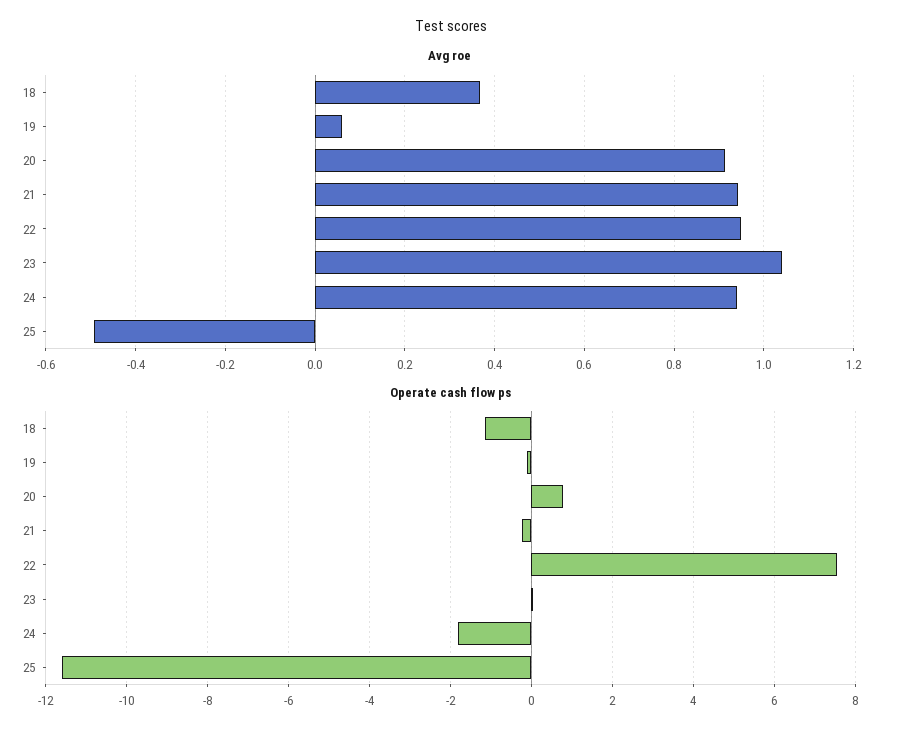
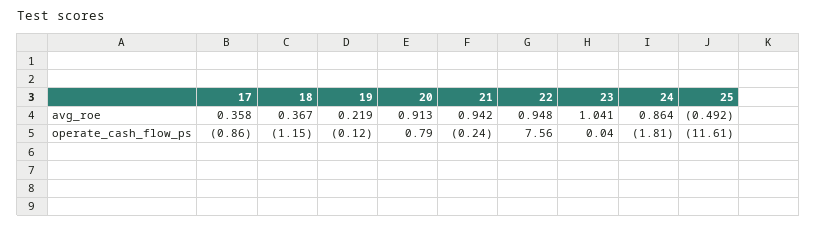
Avg roe, 19: 0.06 -> 0.219
Avg roe, 24: 0.94 -> 0.864
Avg roe, 17: none -> 0.358
Operate cash flow ps, 17: none -> -0.86

